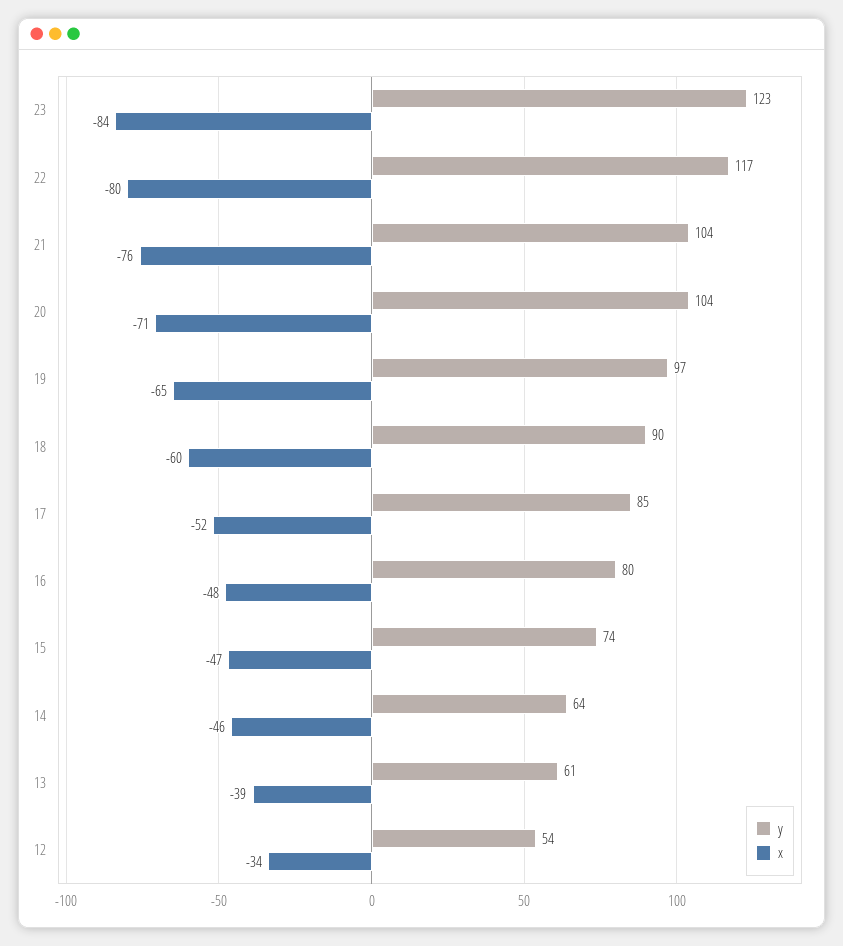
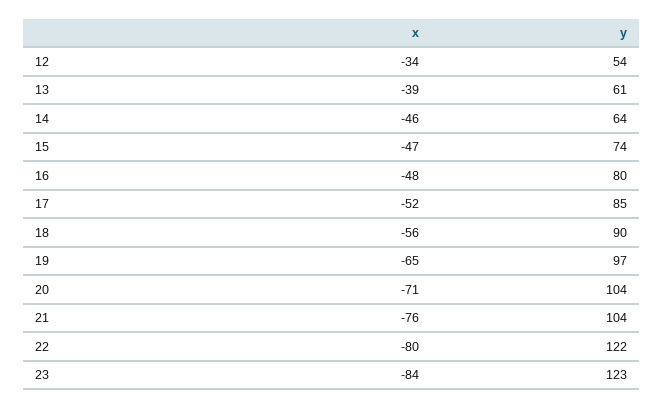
y, 22: 117 -> 122
x, 18: -60 -> -56

